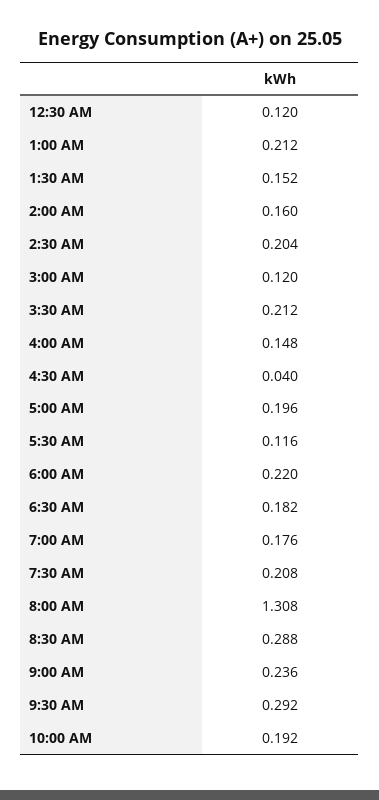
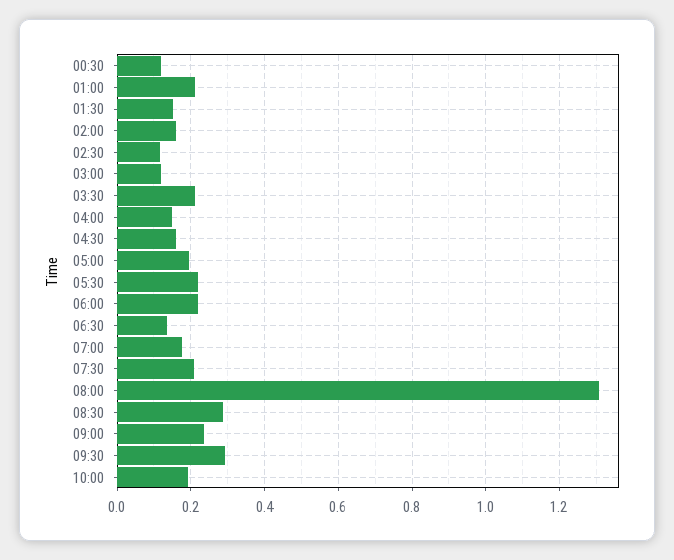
2:30 AM: 0.204 -> 0.12
4:30 AM: 0.04 -> 0.16
5:30 AM: 0.116 -> 0.22
6:30 AM: 0.182 -> 0.14

